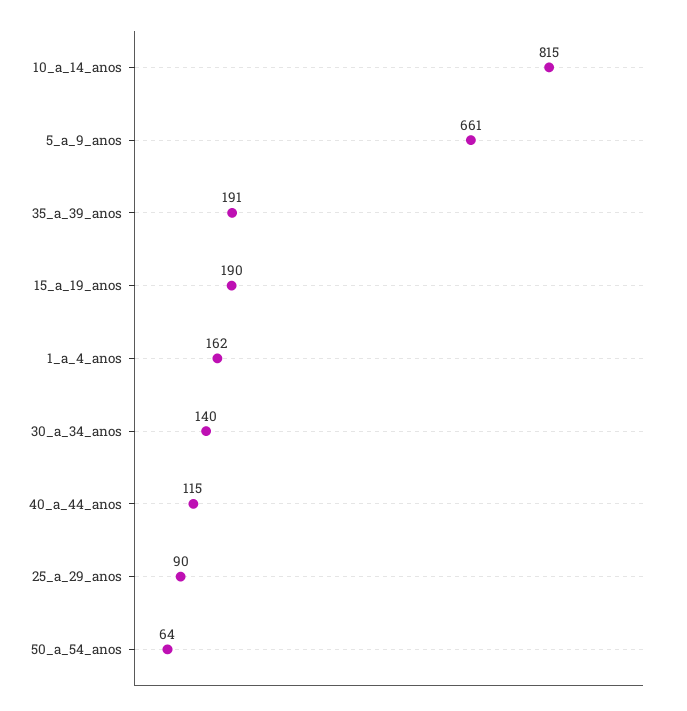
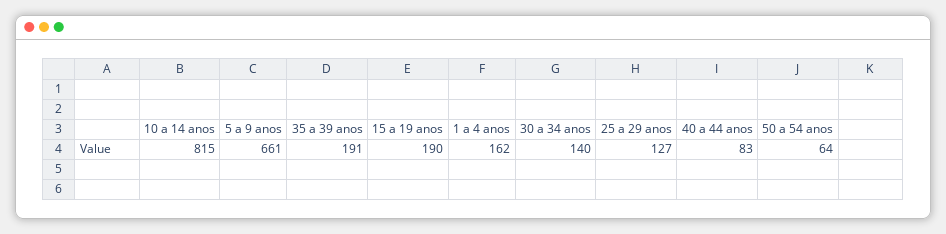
40_a_44_anos: 115 -> 83
25_a_29_anos: 90 -> 127

